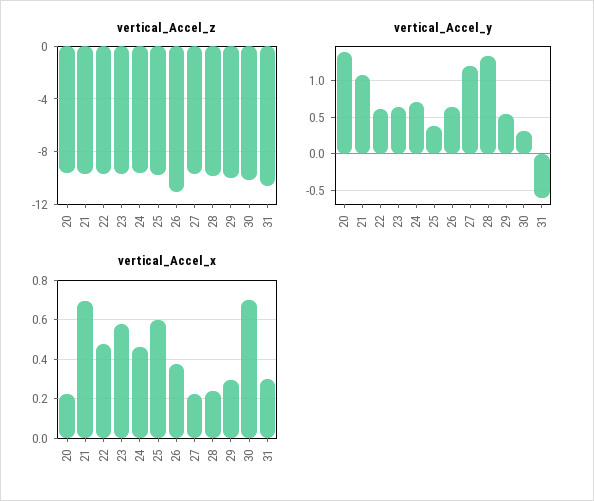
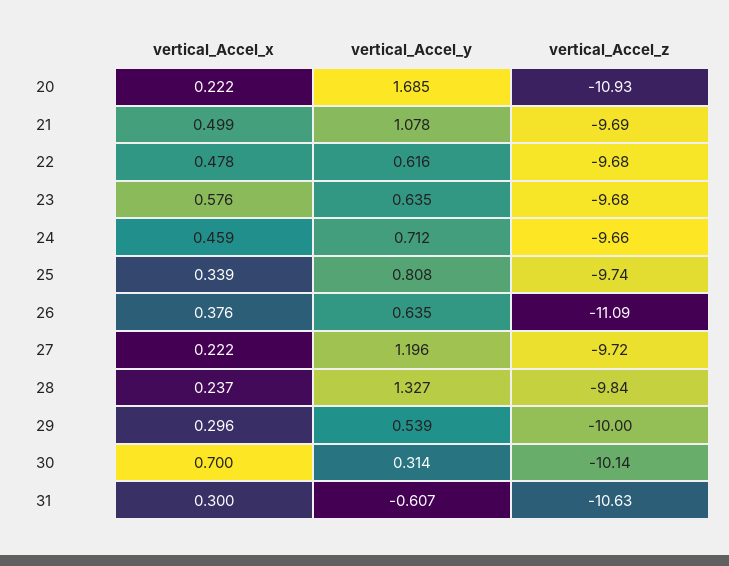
vertical_Accel_z, 20: -9.5 -> -10.93
vertical_Accel_y, 20: 1.4 -> 1.685
vertical_Accel_y, 25: 0.4 -> 0.808
vertical_Accel_x, 21: 0.7 -> 0.499
vertical_Accel_x, 25: 0.6 -> 0.339

